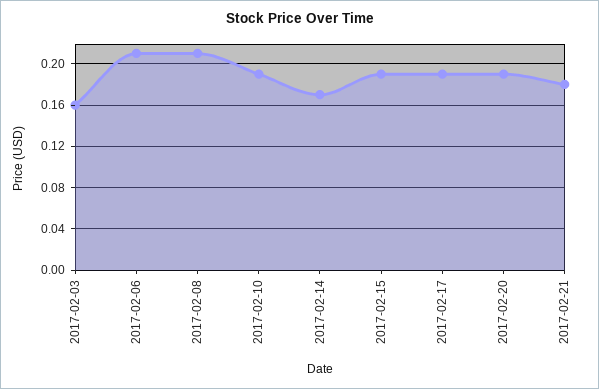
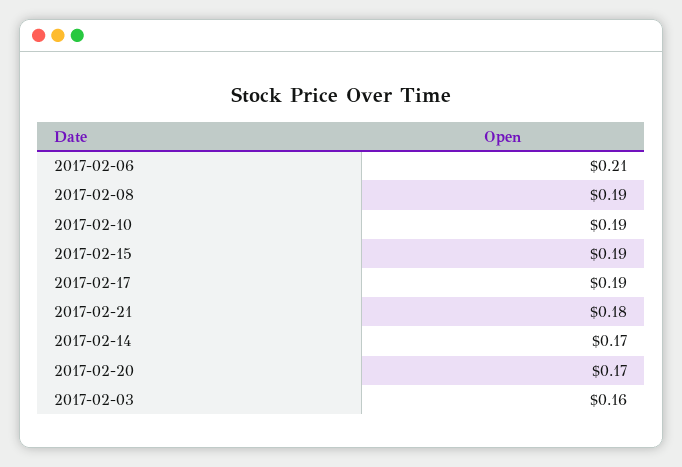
2017-02-08: 0.21 -> 0.19
2017-02-20: 0.19 -> 0.17

